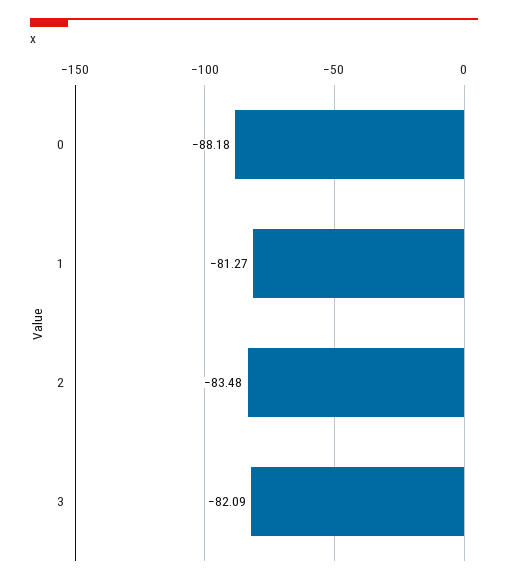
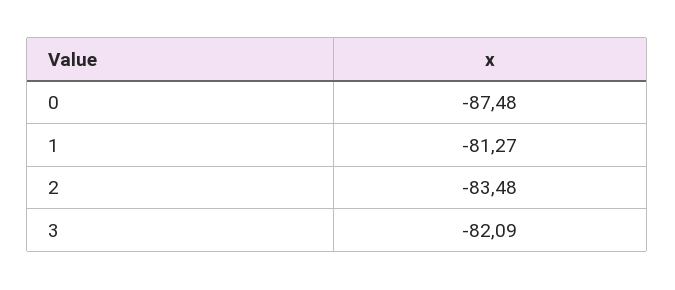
0: -88.18 -> -87.48

